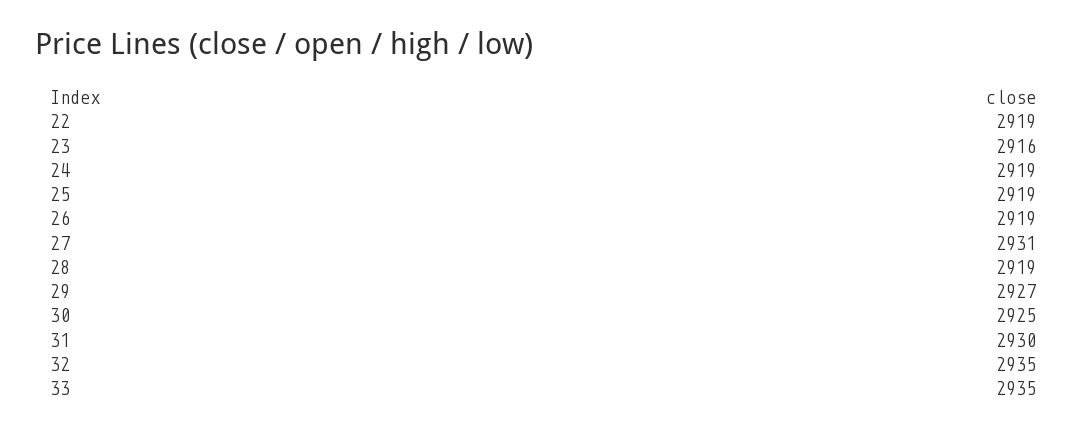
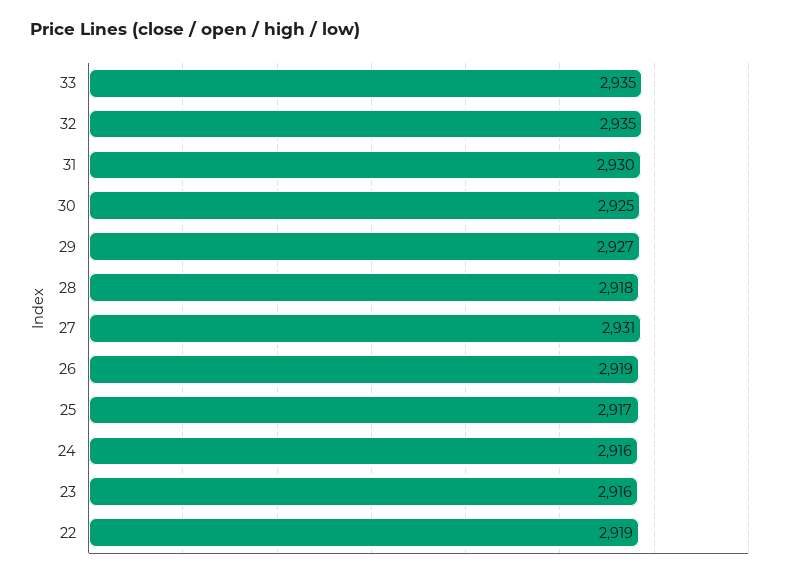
24: 2919 -> 2916
25: 2919 -> 2917
28: 2919 -> 2918

